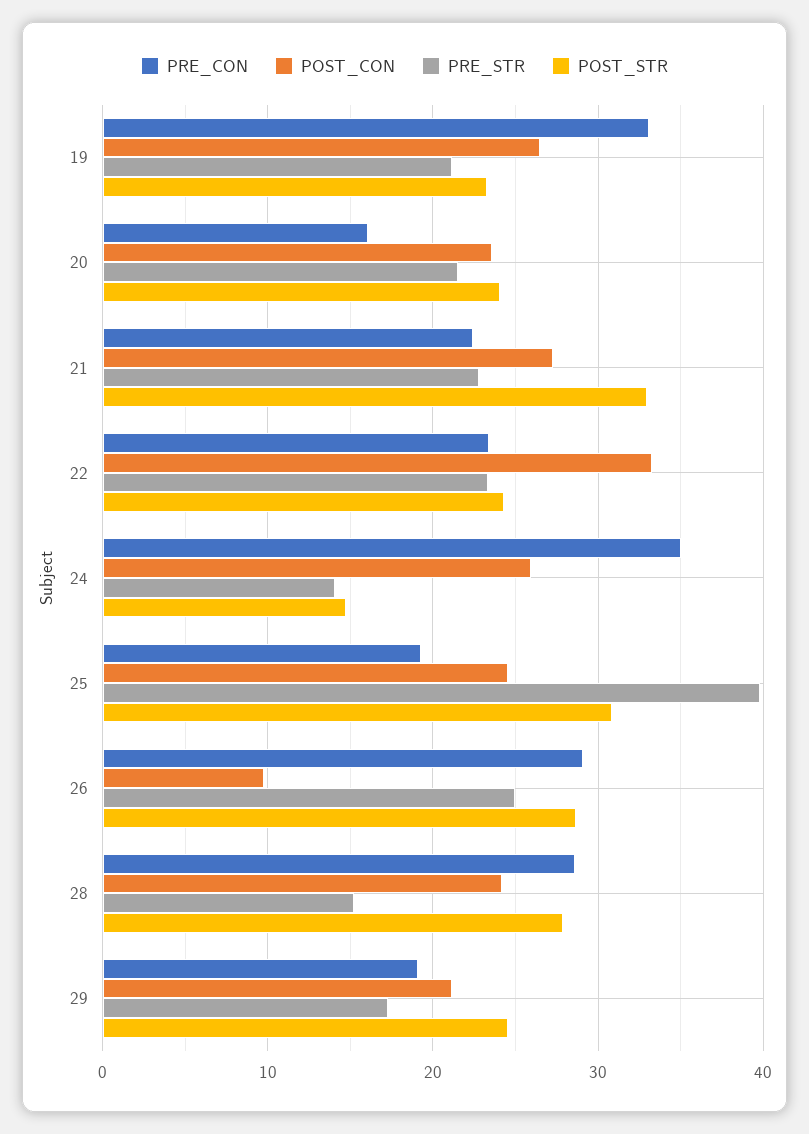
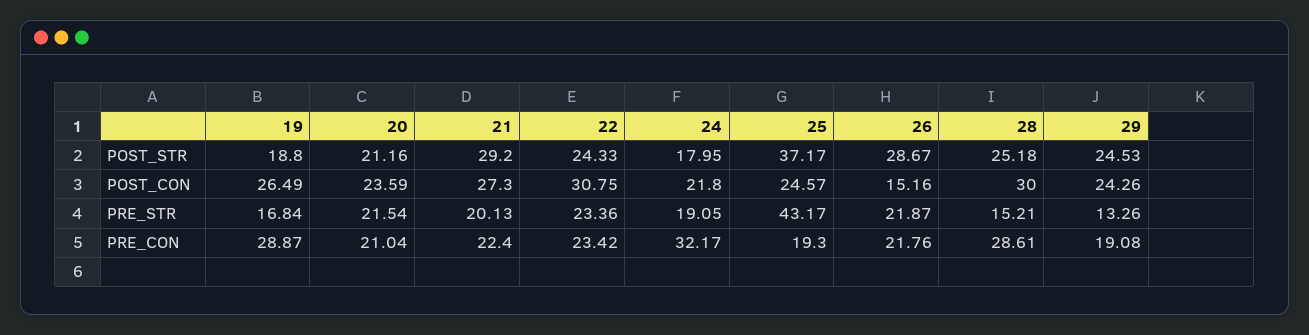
PRE_CON, 19: 33 -> 28.87
PRE_STR, 19: 21 -> 16.84
POST_STR, 19: 23 -> 18.8
PRE_CON, 20: 16 -> 21.04
POST_STR, 20: 24 -> 21.16
PRE_STR, 21: 23 -> 20.13
POST_STR, 21: 33 -> 29.2
POST_CON, 22: 33 -> 30.75
PRE_CON, 24: 35 -> 32.17
POST_CON, 24: 26 -> 21.8
PRE_STR, 24: 14 -> 19.05
POST_STR, 24: 15 -> 17.95
PRE_STR, 25: 40 -> 43.17
POST_STR, 25: 31 -> 37.17
PRE_CON, 26: 29 -> 21.76
POST_CON, 26: 10 -> 15.16
PRE_STR, 26: 25 -> 21.87
POST_CON, 28: 24 -> 30
POST_STR, 28: 28 -> 25.18
POST_CON, 29: 21 -> 24.26
PRE_STR, 29: 17 -> 13.26

